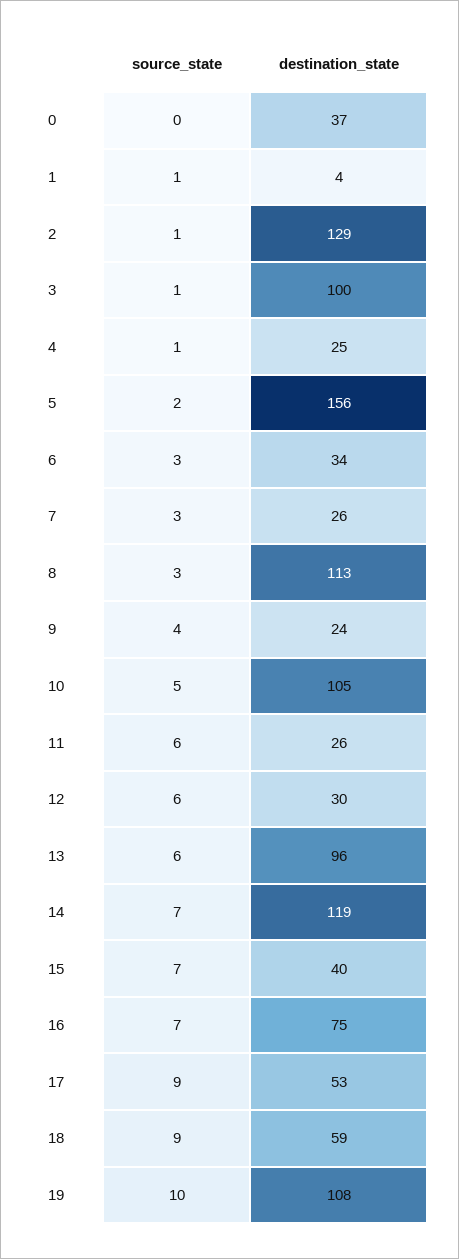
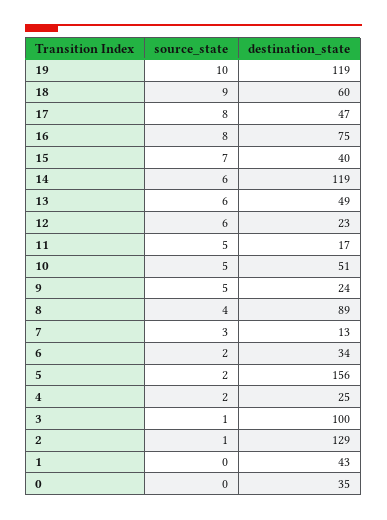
destination_state, 0: 37 -> 35
source_state, 1: 1 -> 0
destination_state, 1: 4 -> 43
source_state, 4: 1 -> 2
source_state, 6: 3 -> 2
destination_state, 7: 26 -> 13
source_state, 8: 3 -> 4
destination_state, 8: 113 -> 89
source_state, 9: 4 -> 5
destination_state, 10: 105 -> 51
source_state, 11: 6 -> 5
destination_state, 11: 26 -> 17
destination_state, 12: 30 -> 23
destination_state, 13: 96 -> 49
source_state, 14: 7 -> 6
source_state, 16: 7 -> 8
source_state, 17: 9 -> 8
destination_state, 17: 53 -> 47
destination_state, 18: 59 -> 60
destination_state, 19: 108 -> 119

